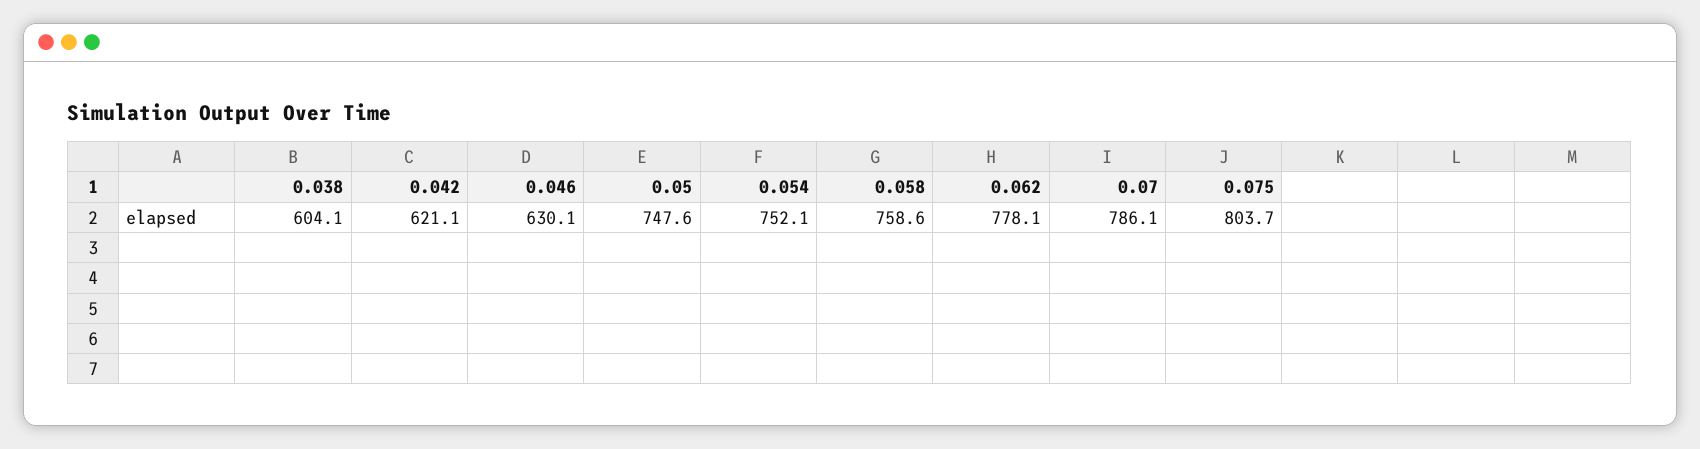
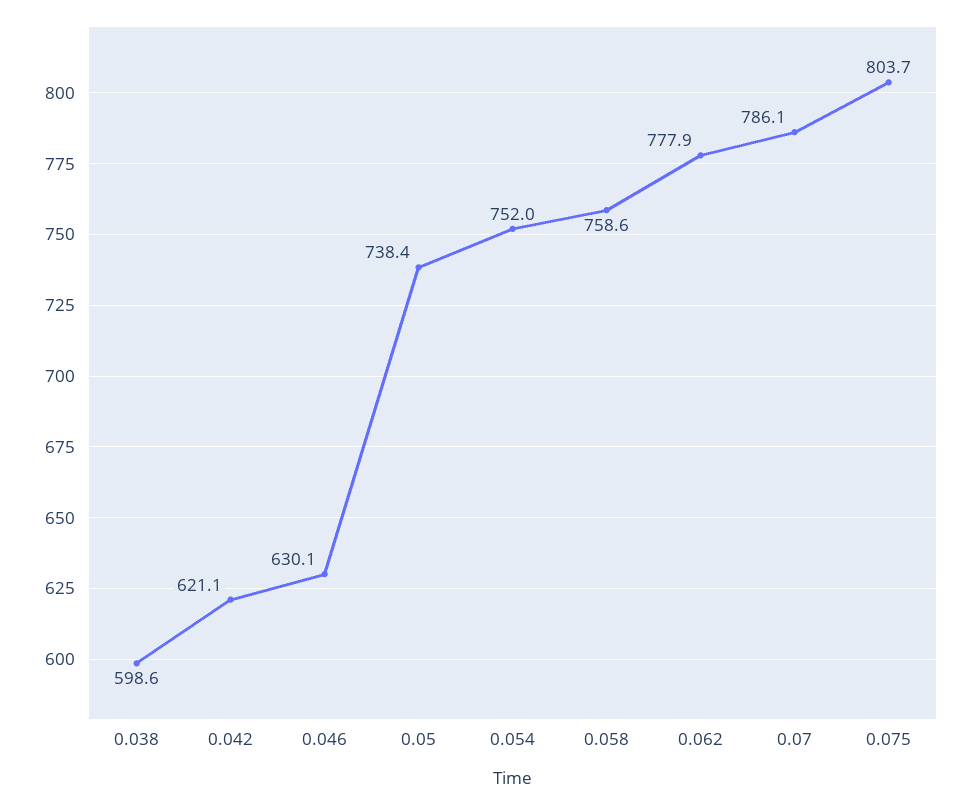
0.038: 604.1 -> 598.6
0.05: 747.6 -> 738.4
0.054: 752.1 -> 752
0.062: 778.1 -> 777.9

